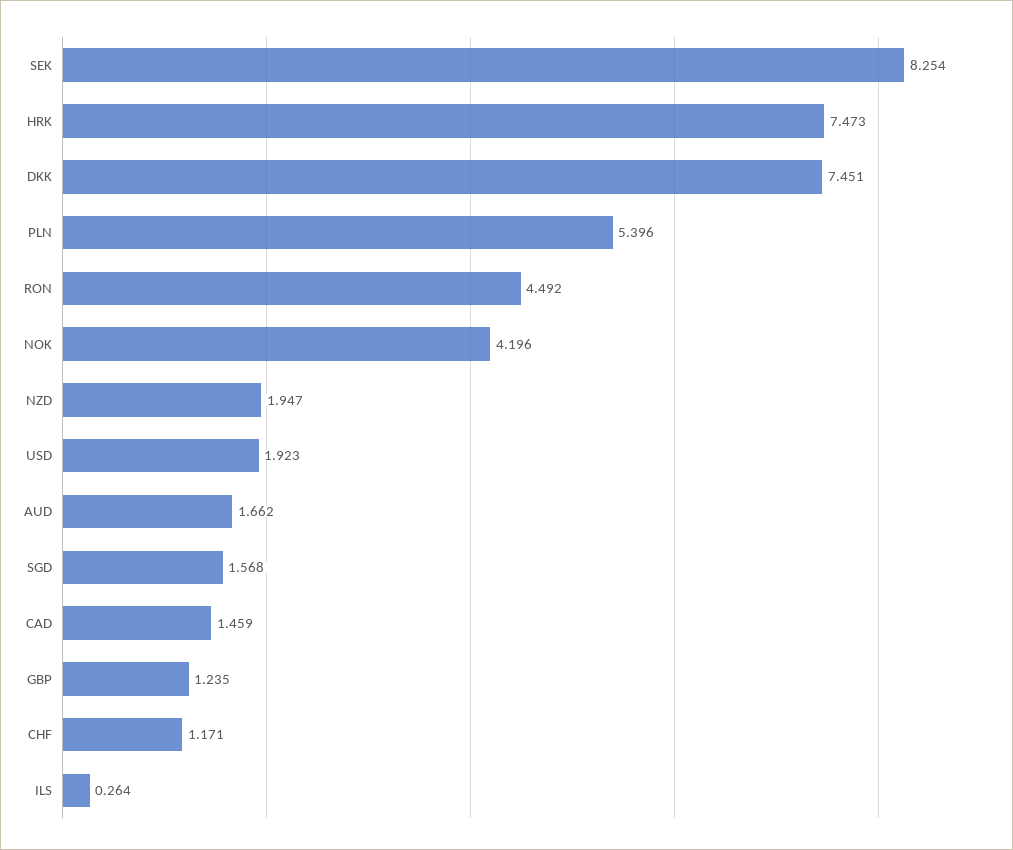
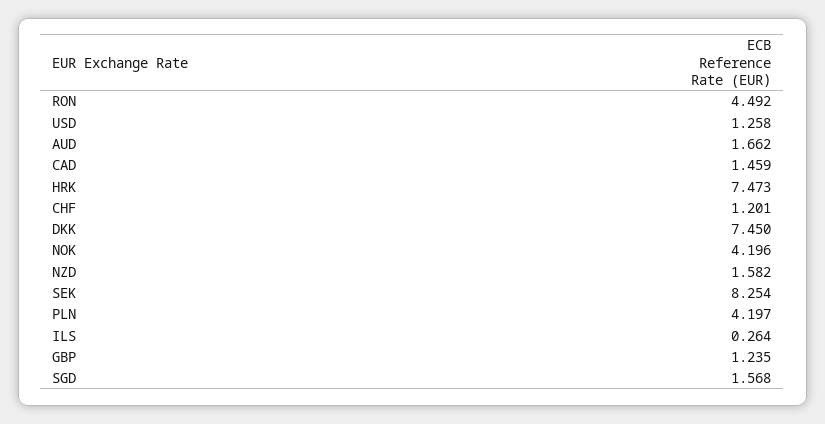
DKK: 7.451 -> 7.45
PLN: 5.396 -> 4.197
NZD: 1.947 -> 1.582
USD: 1.923 -> 1.258
CHF: 1.171 -> 1.201

